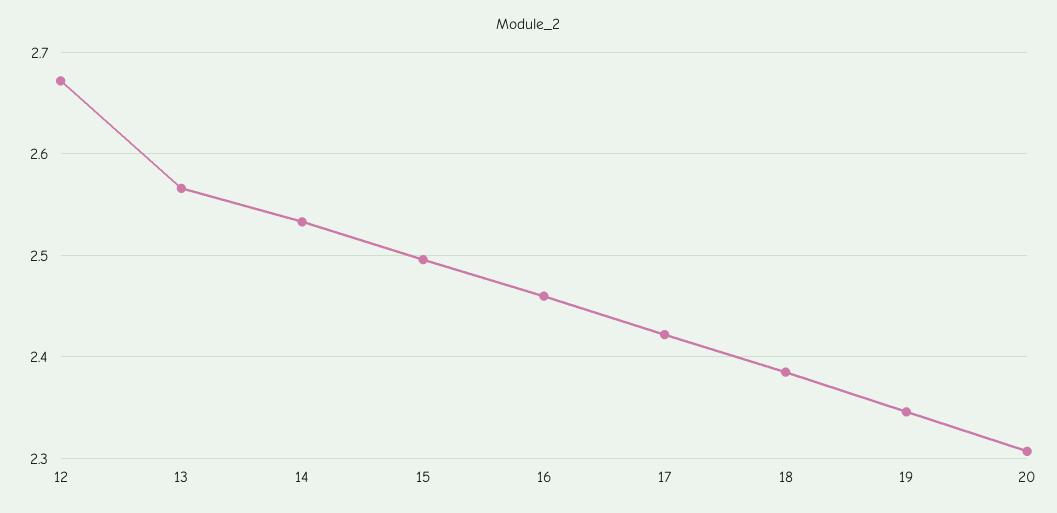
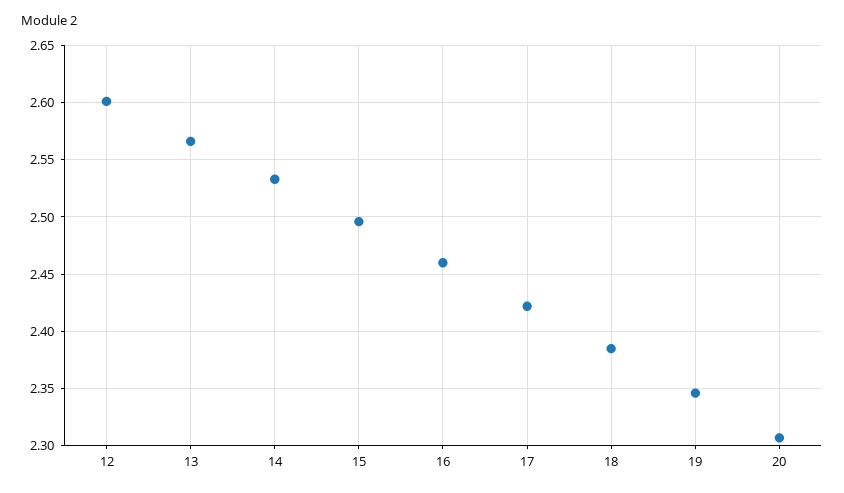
12: 2.67 -> 2.6

